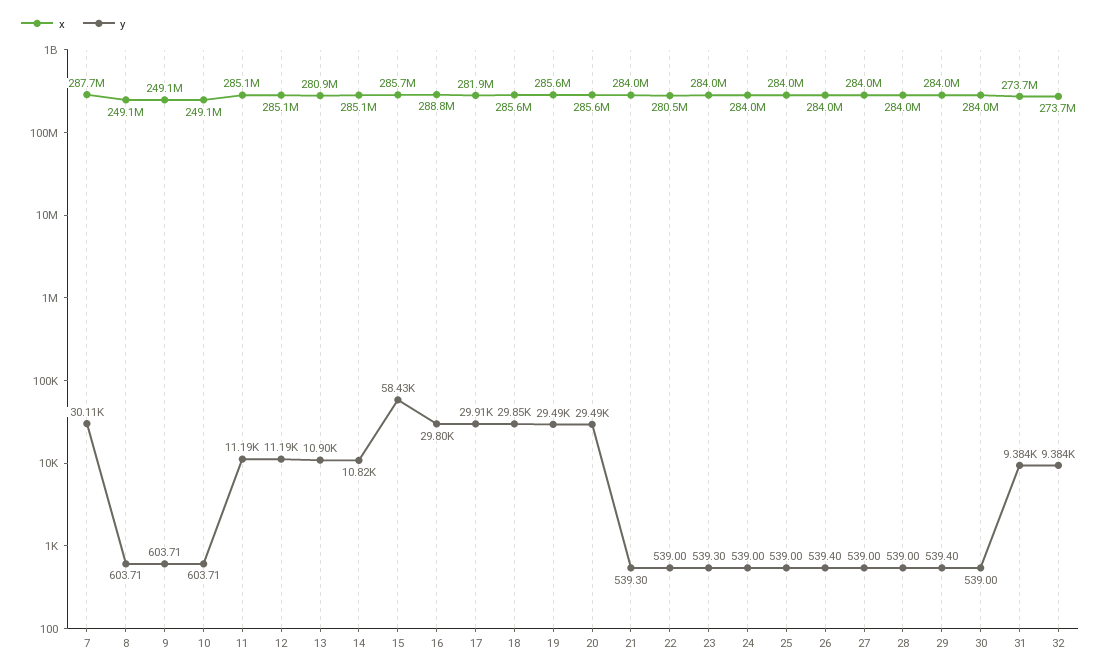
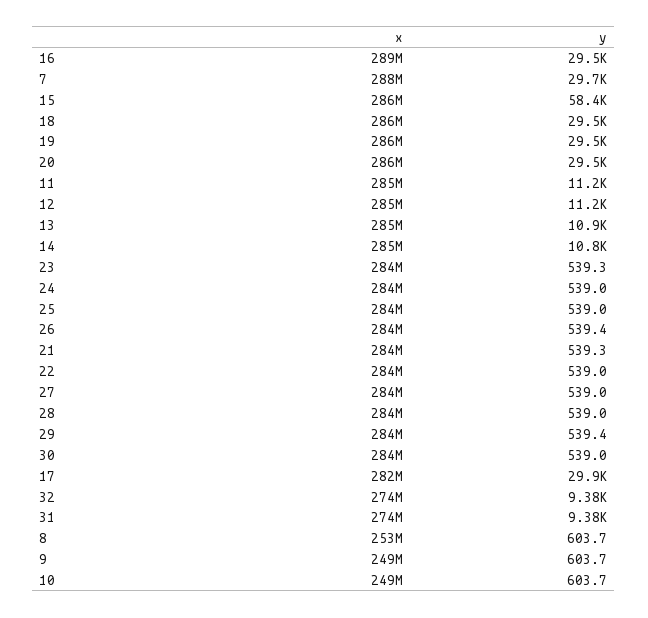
y, 7: 30110 -> 29700
x, 8: 249100000 -> 253000000
x, 13: 280900000 -> 285000000
y, 16: 29800 -> 29500
y, 18: 29850 -> 29500
x, 22: 280500000 -> 284000000

